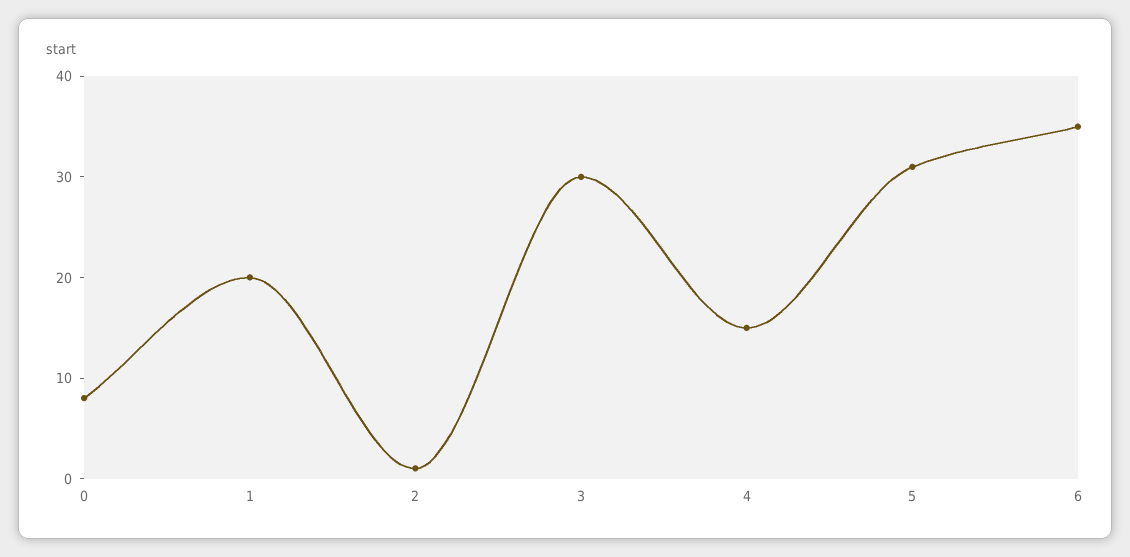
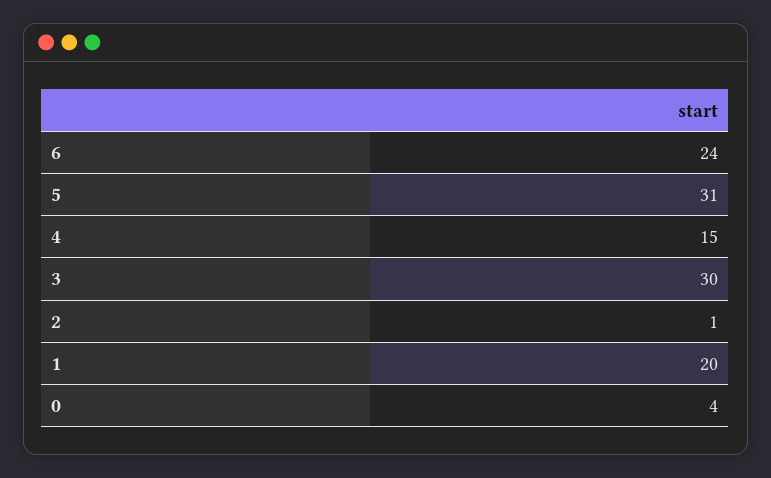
0: 8 -> 4
6: 35 -> 24

